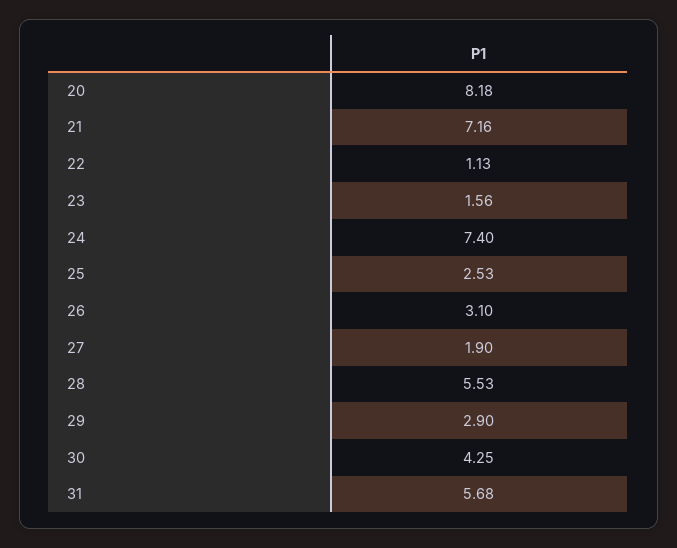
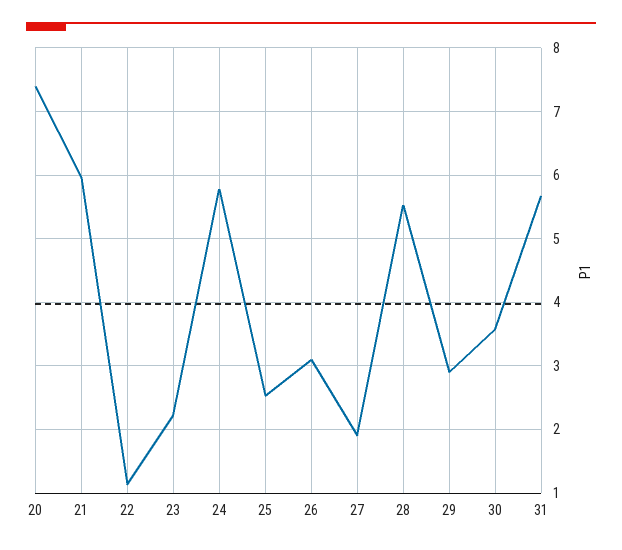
20: 8.18 -> 7.4
21: 7.16 -> 6
23: 1.56 -> 2.2
24: 7.4 -> 5.8
30: 4.25 -> 3.6

